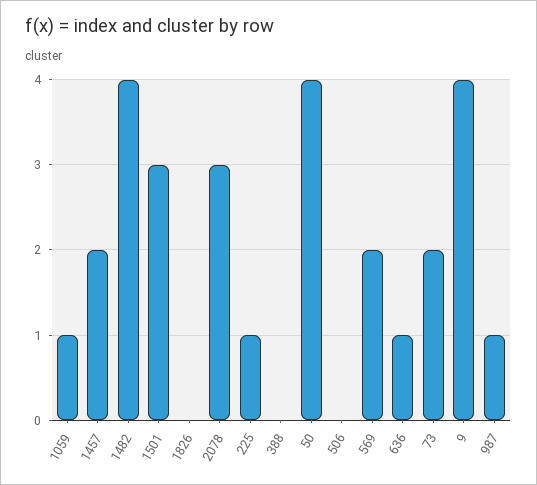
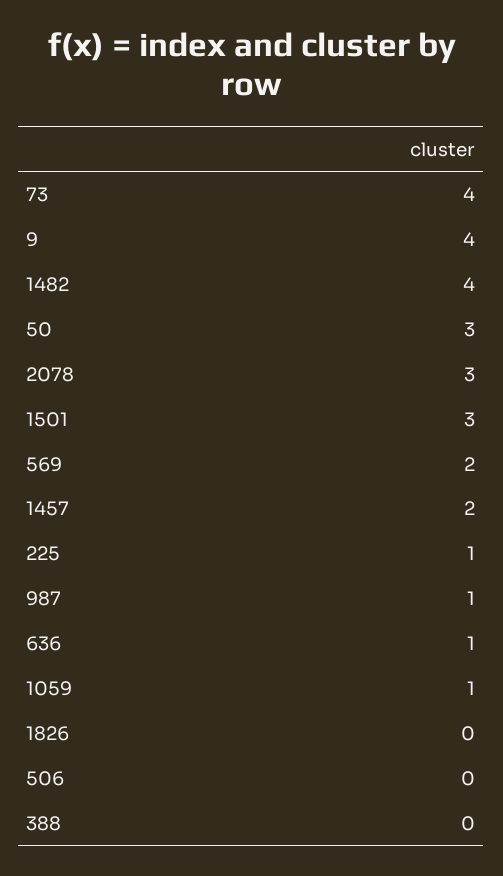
50: 4 -> 3
73: 2 -> 4

